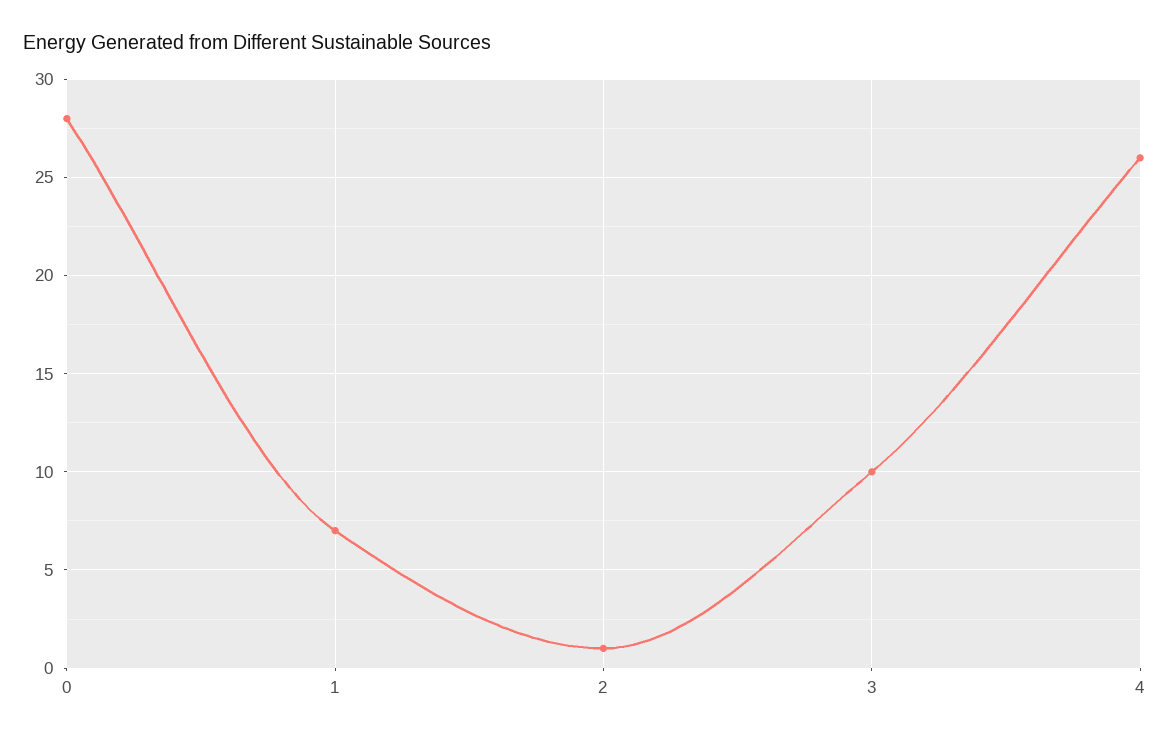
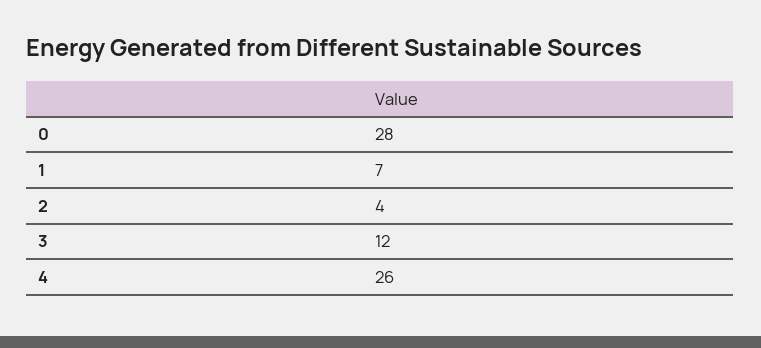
2: 1 -> 4
3: 10 -> 12

